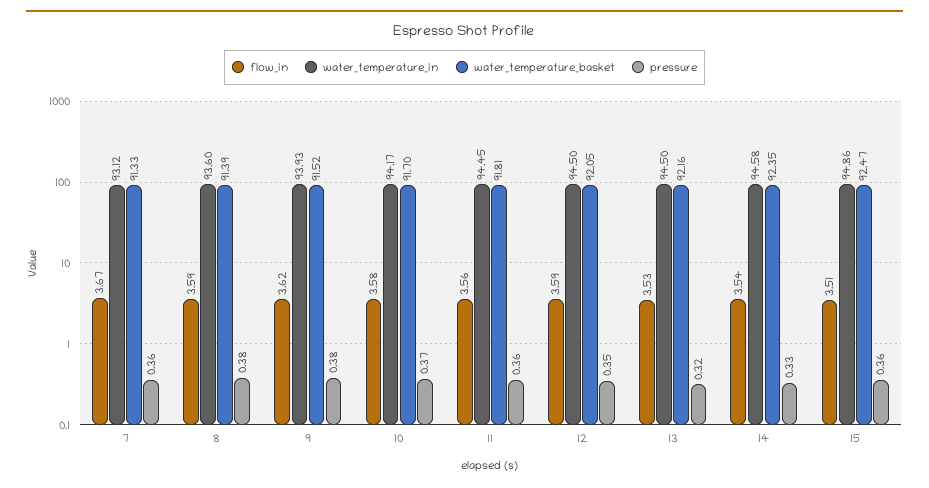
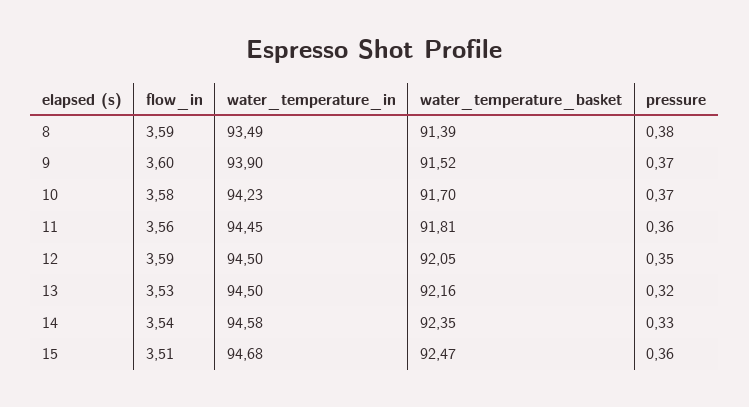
flow_in, 7: 3.67 -> none
water_temperature_in, 7: 93.12 -> none
water_temperature_basket, 7: 91.33 -> none
pressure, 7: 0.36 -> none
water_temperature_in, 8: 93.6 -> 93.49
flow_in, 9: 3.62 -> 3.6
water_temperature_in, 9: 93.93 -> 93.9
pressure, 9: 0.38 -> 0.37
water_temperature_in, 10: 94.17 -> 94.23
water_temperature_in, 15: 94.86 -> 94.68

